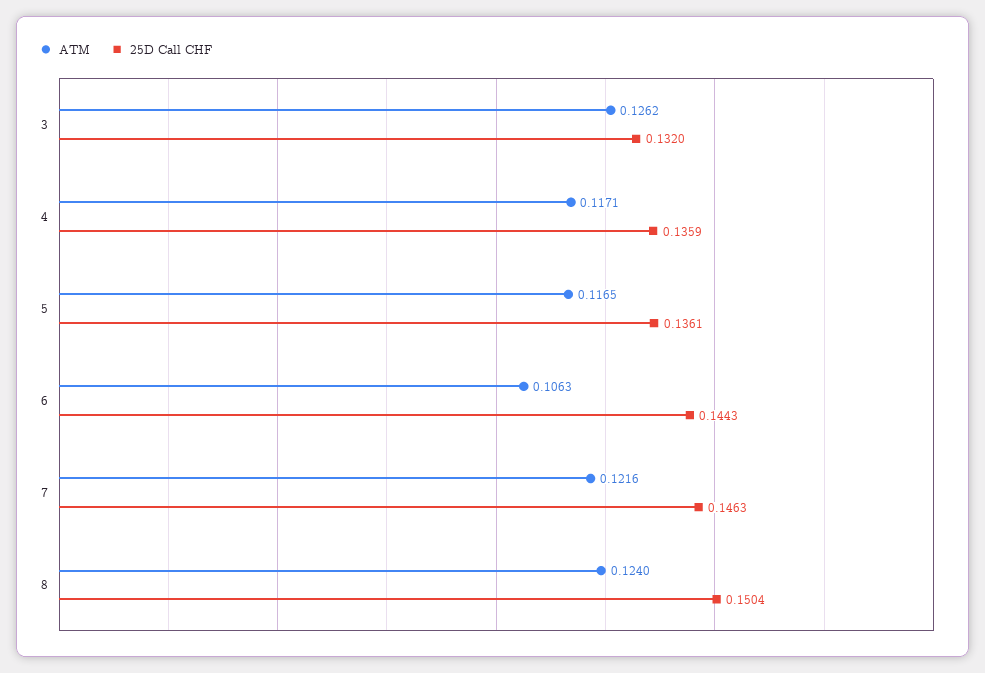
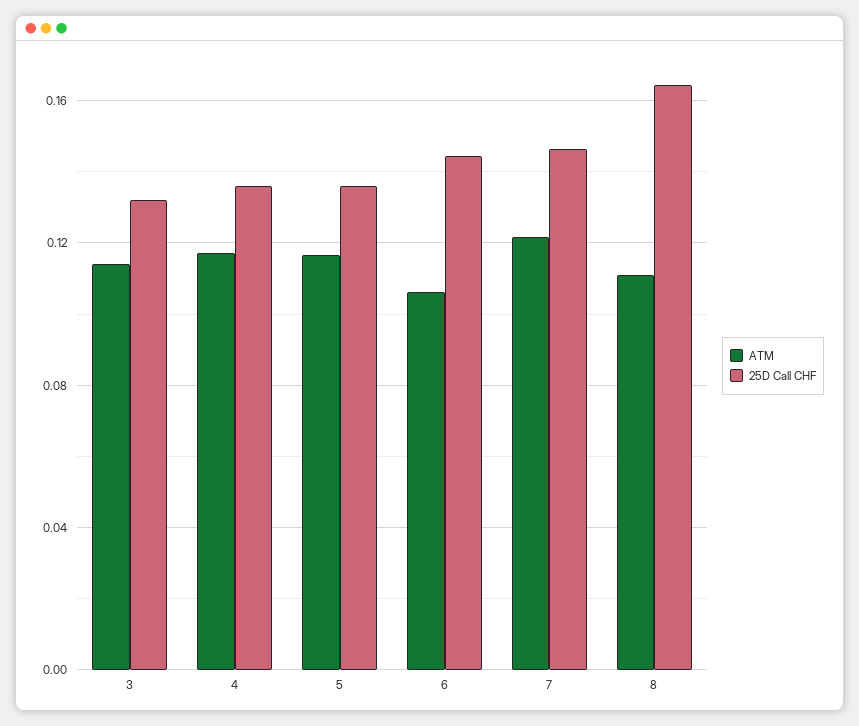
ATM, 3: 0.1262 -> 0.115
ATM, 8: 0.124 -> 0.11
25D Call CHF, 8: 0.1504 -> 0.165

